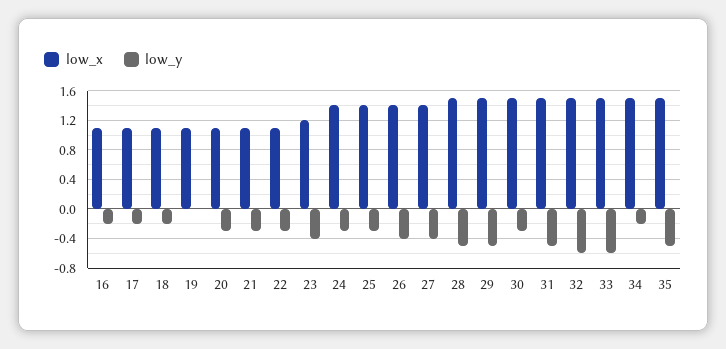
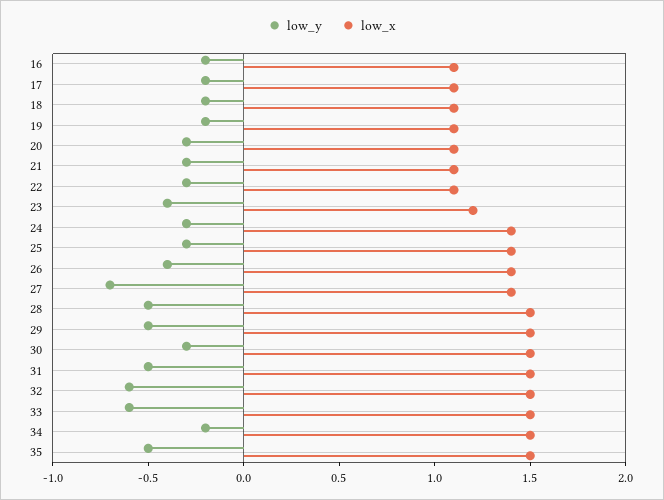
low_y, 19: 0 -> -0.2
low_y, 27: -0.4 -> -0.7

